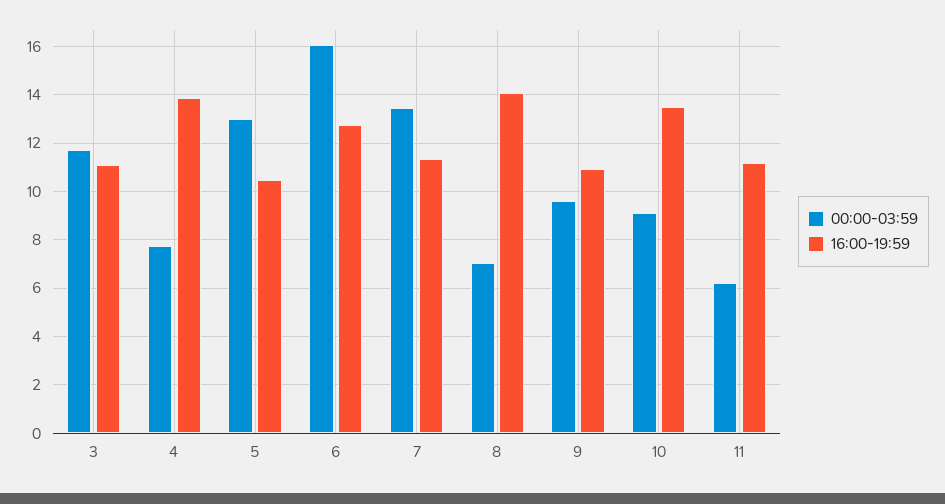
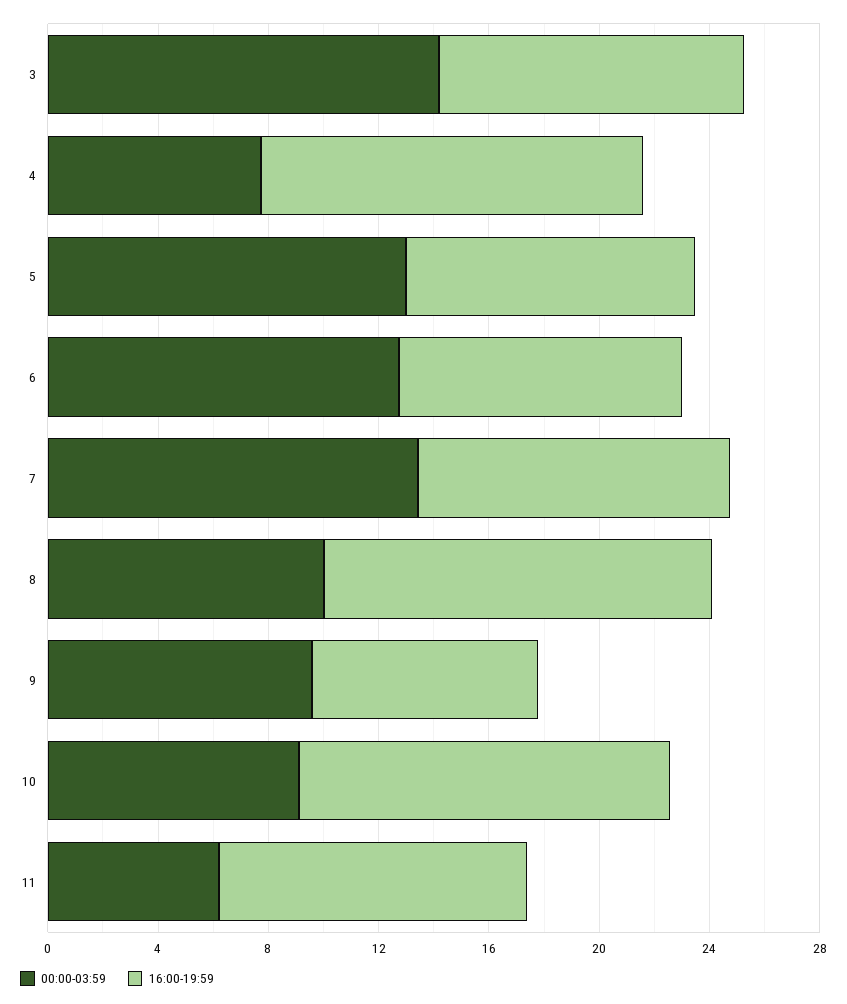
00:00-03:59, 3: 11.75 -> 14
00:00-03:59, 6: 16 -> 13
16:00-19:59, 6: 12.75 -> 10
00:00-03:59, 8: 7 -> 10
16:00-19:59, 9: 11 -> 8

